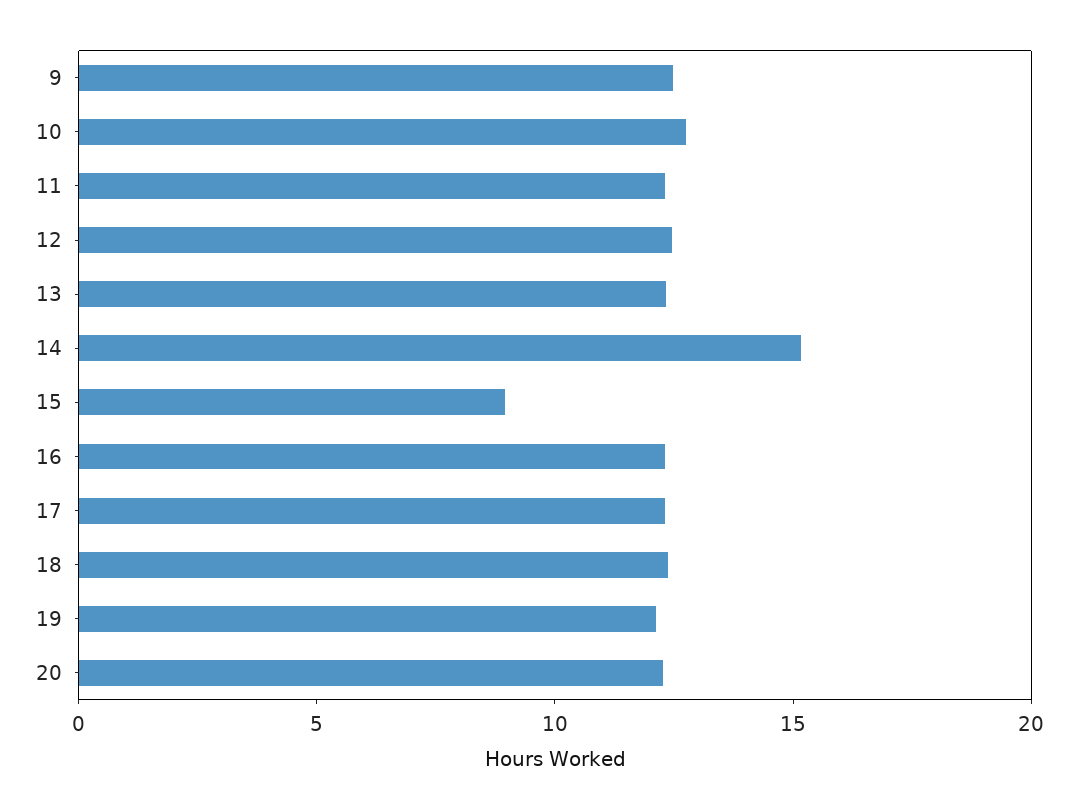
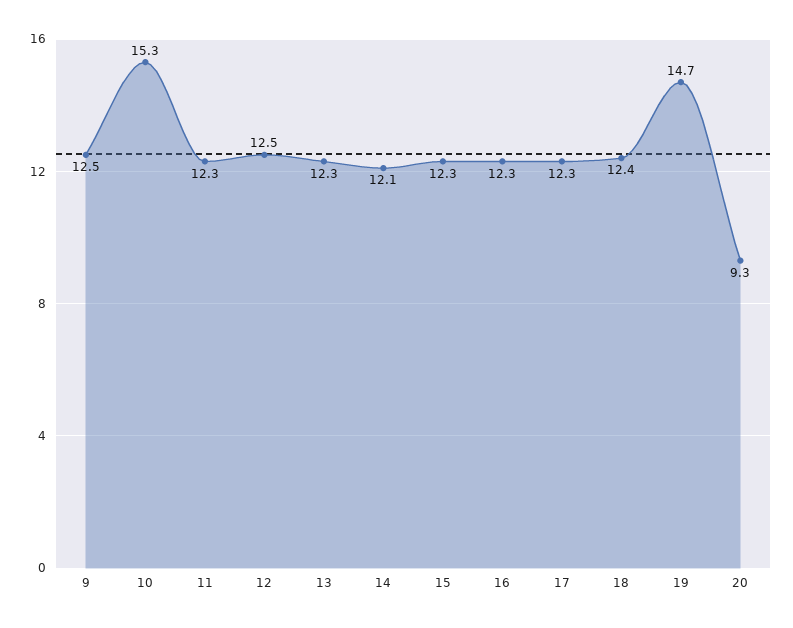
10: 13 -> 15.3
14: 15 -> 12.1
15: 9 -> 12.3
19: 12 -> 14.7
20: 12 -> 9.3

